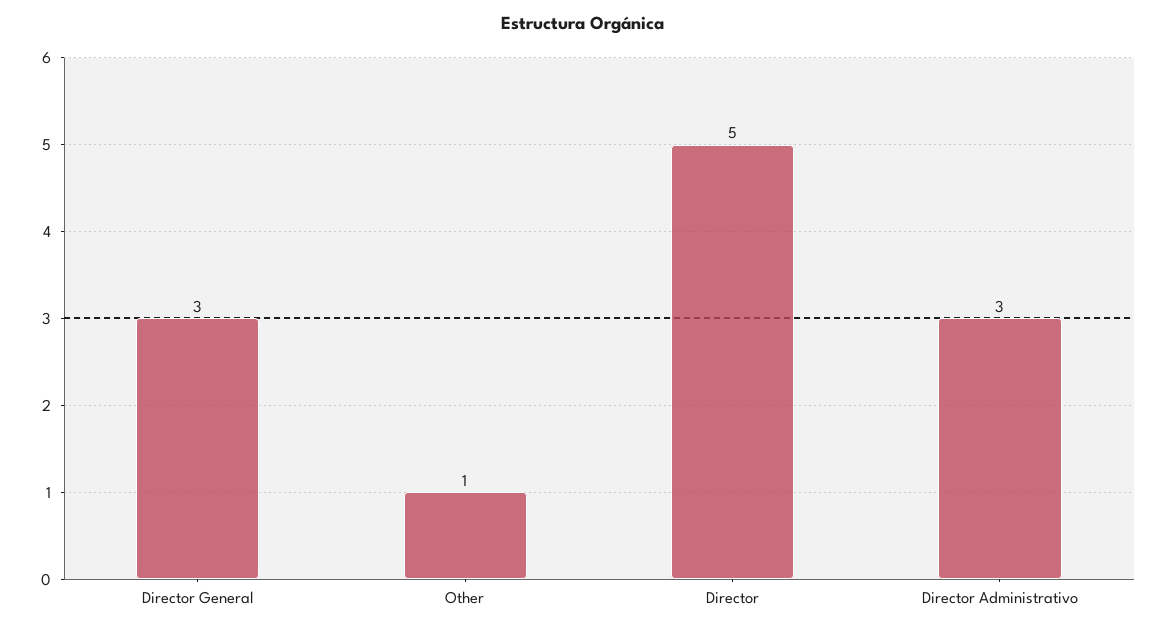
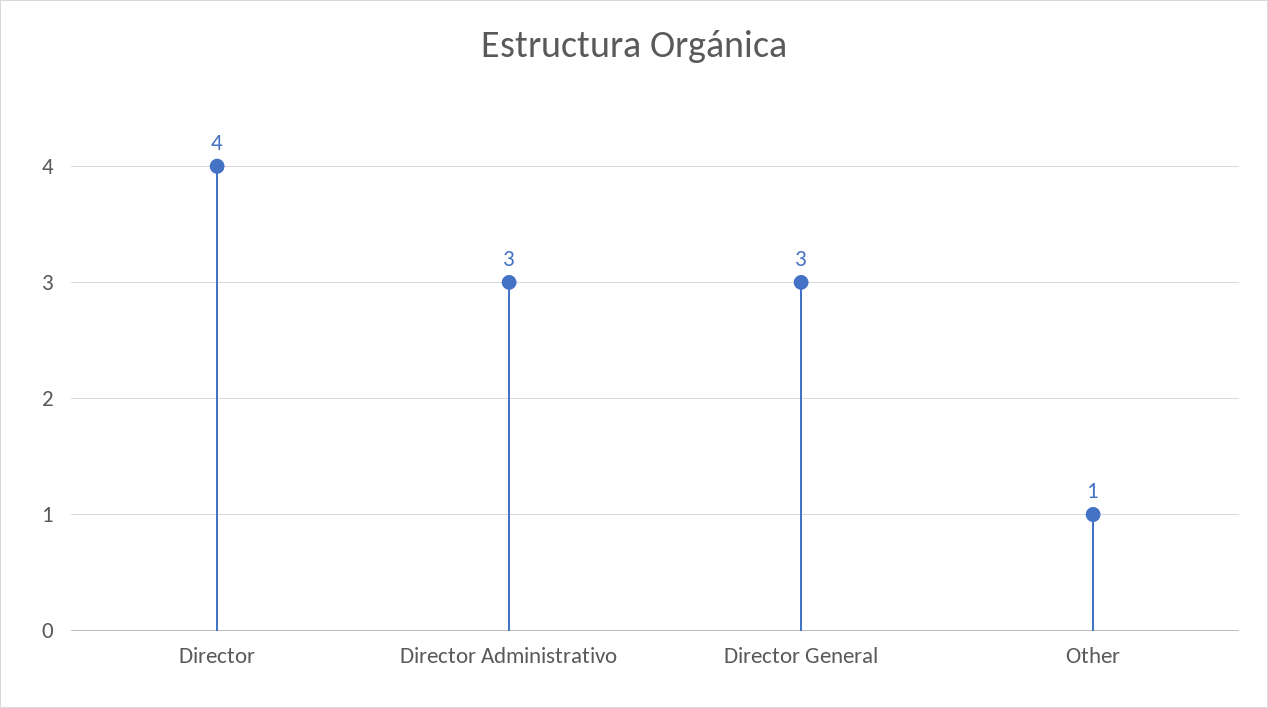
Director: 5 -> 4

